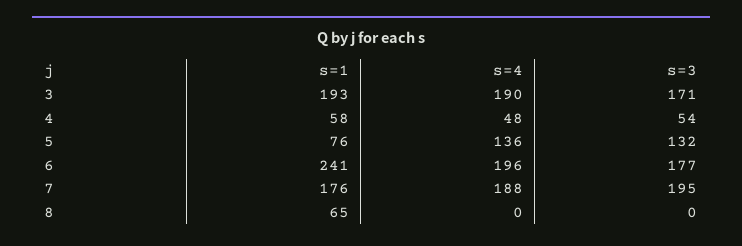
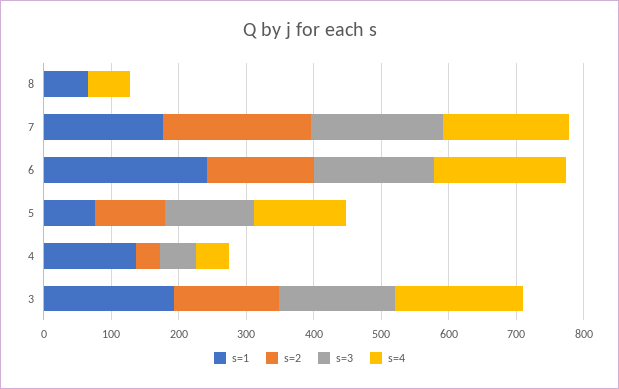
s=1, 4: 58 -> 140
s=4, 8: 0 -> 60
s=2, 8: none -> 0
s=2, 7: none -> 220
s=2, 6: none -> 160
s=2, 5: none -> 100
s=2, 4: none -> 40
s=2, 3: none -> 160

